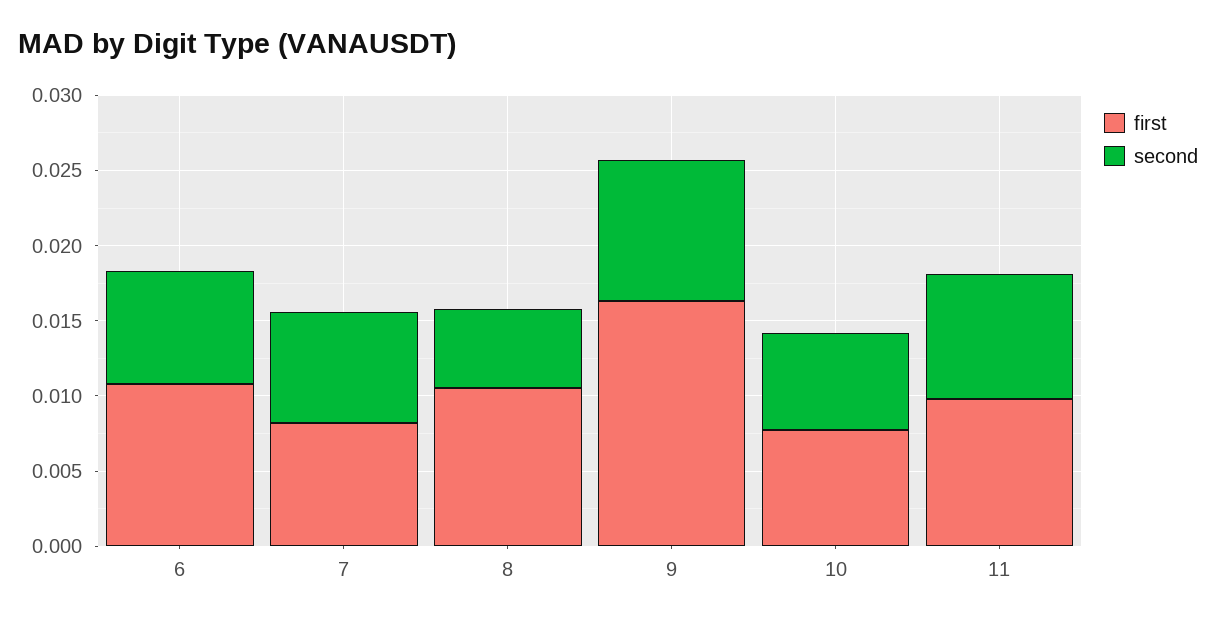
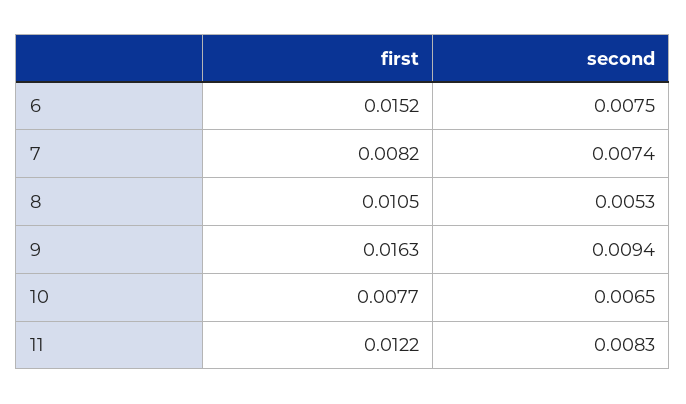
first, 6: 0.011 -> 0.0152
first, 11: 0.01 -> 0.0122

